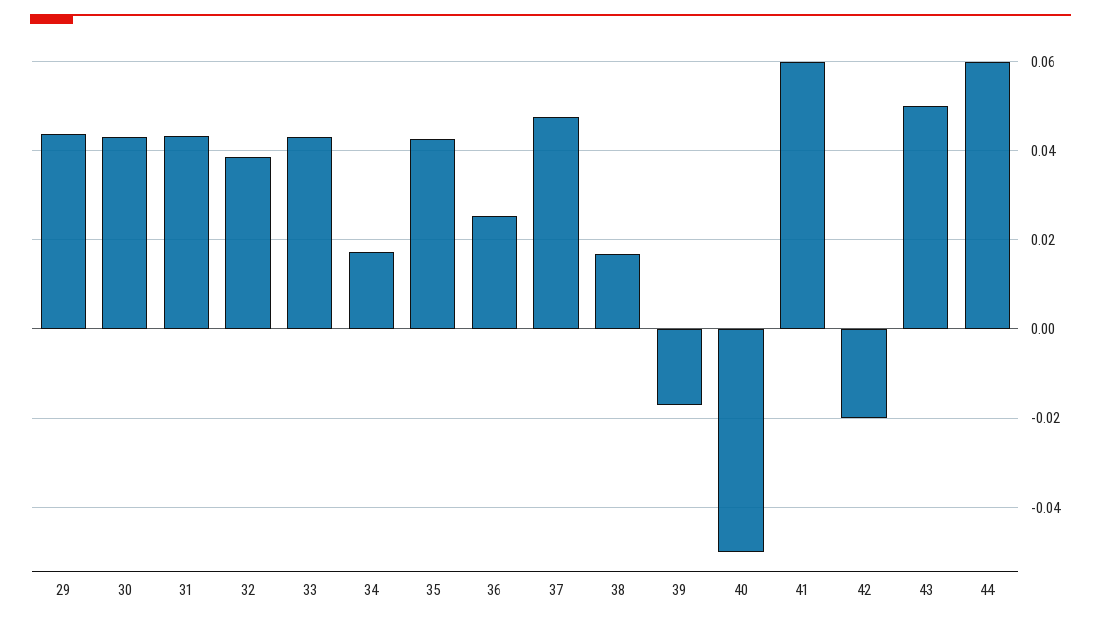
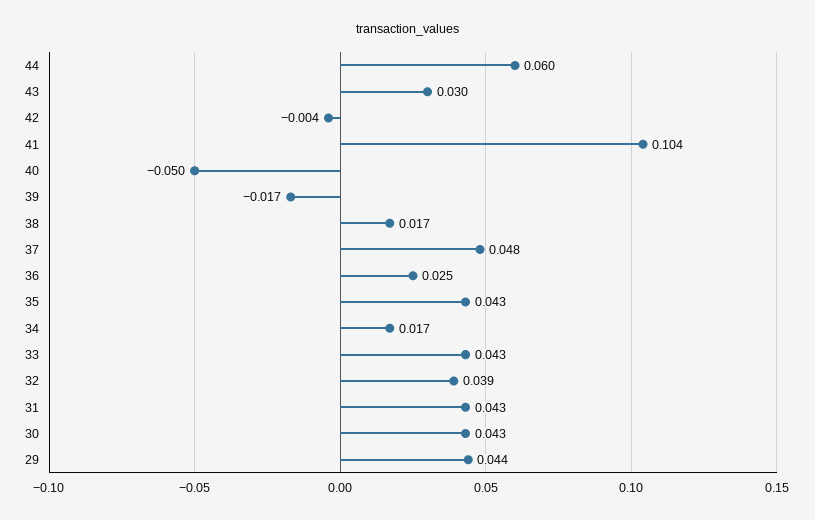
41: 0.06 -> 0.104
42: -0.02 -> -0.004
43: 0.05 -> 0.03

